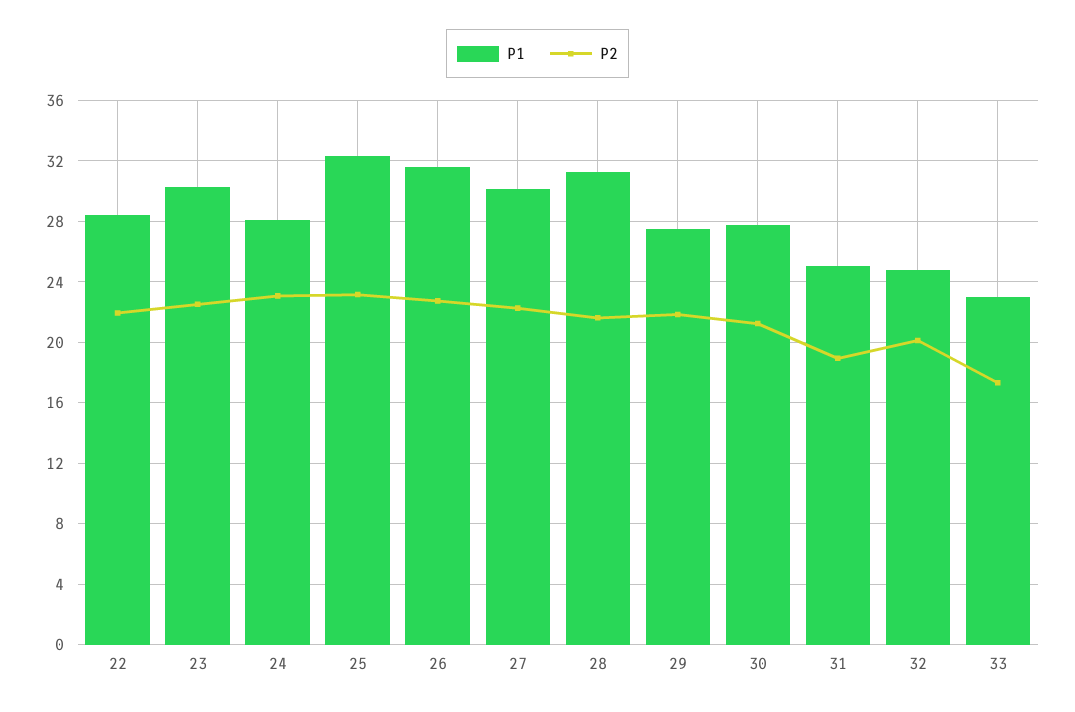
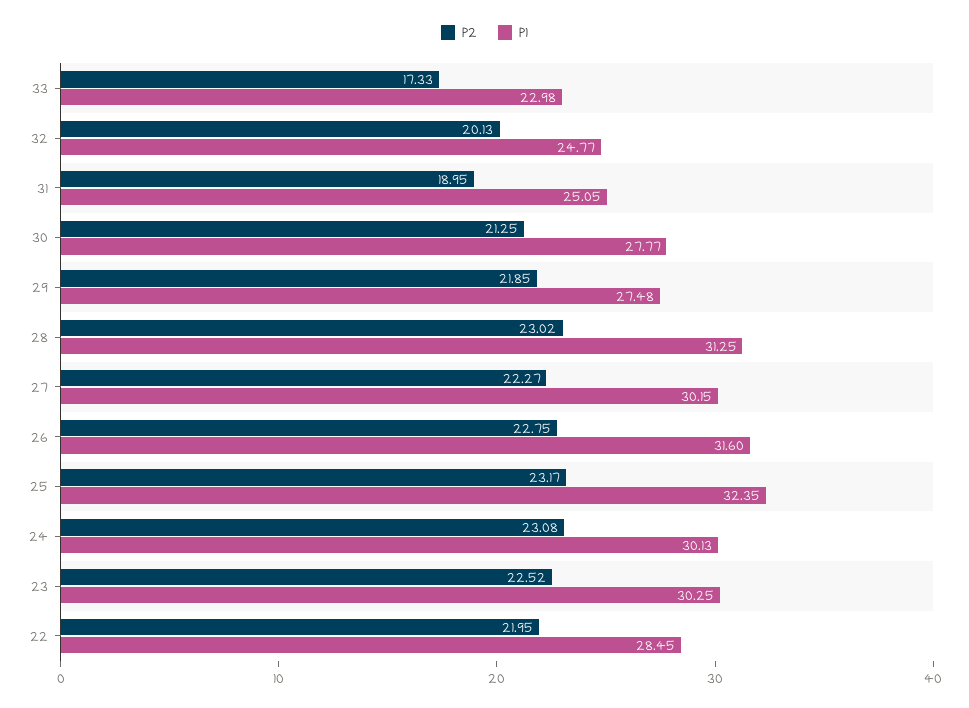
P1, 24: 28 -> 30.13
P2, 28: 21.5 -> 23.02

